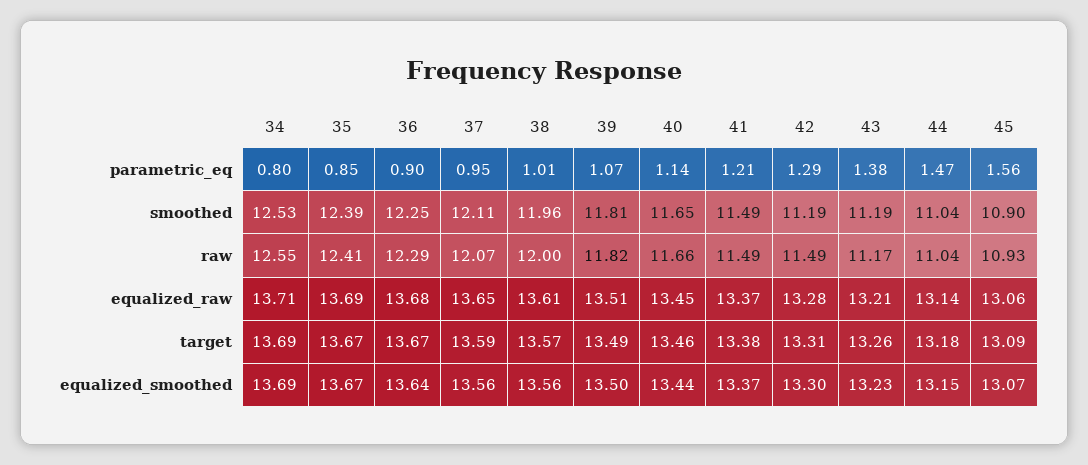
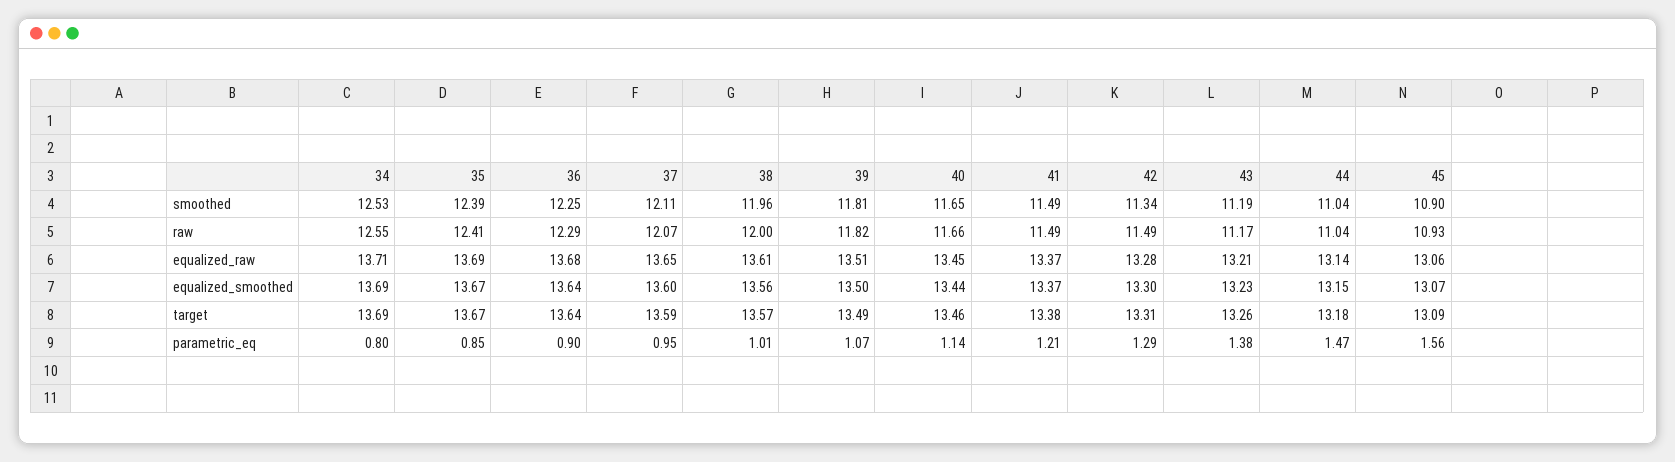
42, smoothed: 11.19 -> 11.34
36, target: 13.67 -> 13.64
37, equalized_smoothed: 13.56 -> 13.6

